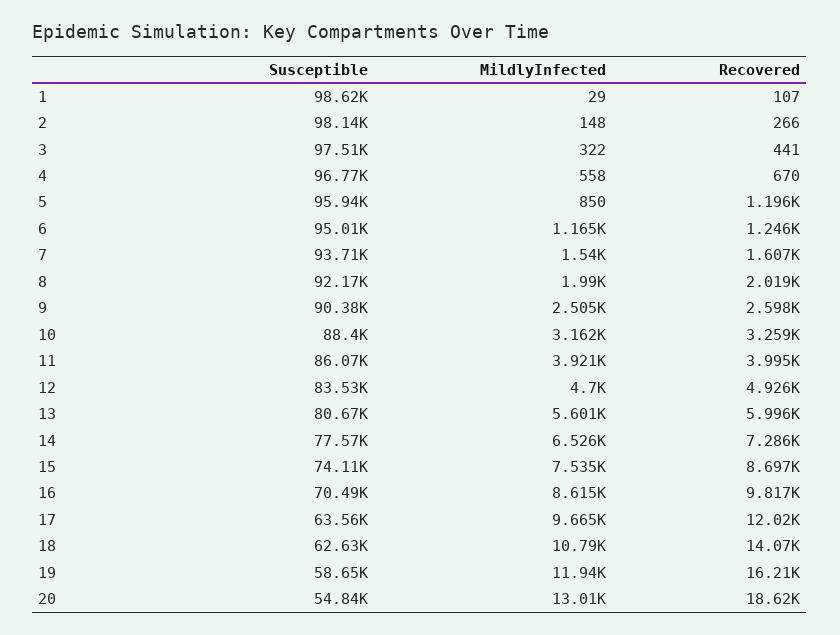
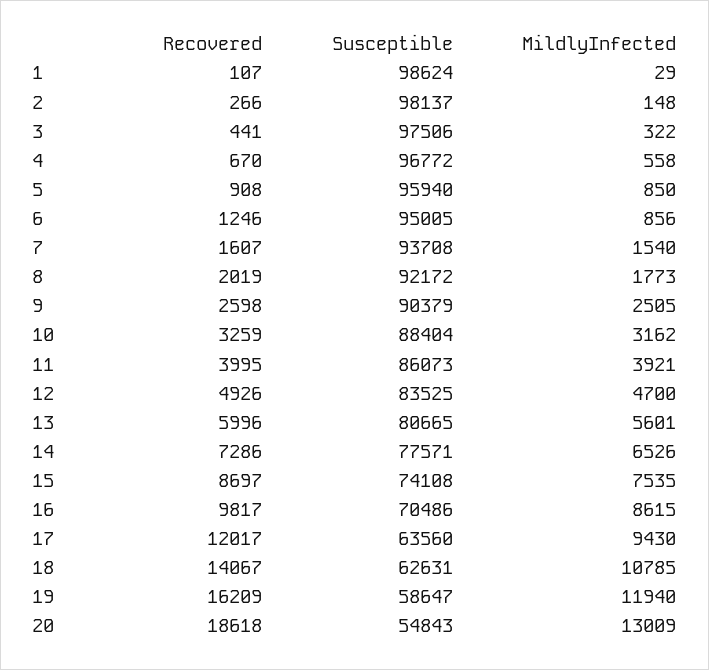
Recovered, 5: 1196 -> 908
MildlyInfected, 6: 1165 -> 856
MildlyInfected, 8: 1990 -> 1773
MildlyInfected, 17: 9665 -> 9430

